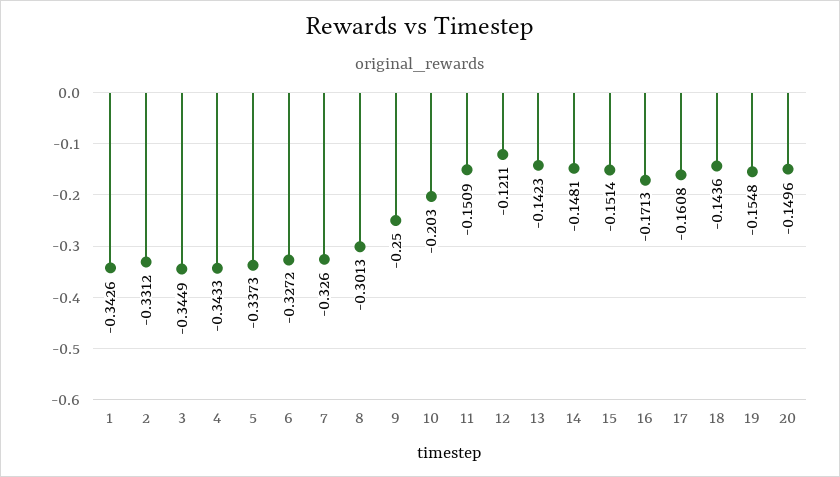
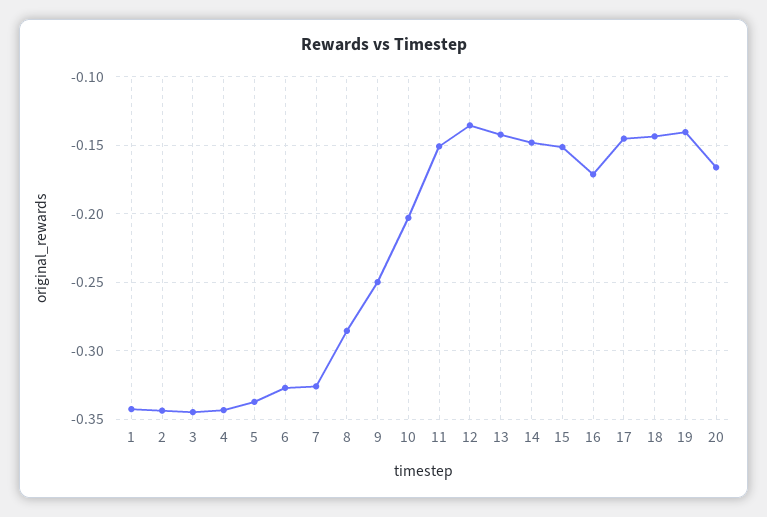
2: -0.3312 -> -0.345
8: -0.3013 -> -0.285
12: -0.1211 -> -0.135
17: -0.1608 -> -0.145
19: -0.1548 -> -0.14
20: -0.1496 -> -0.165

